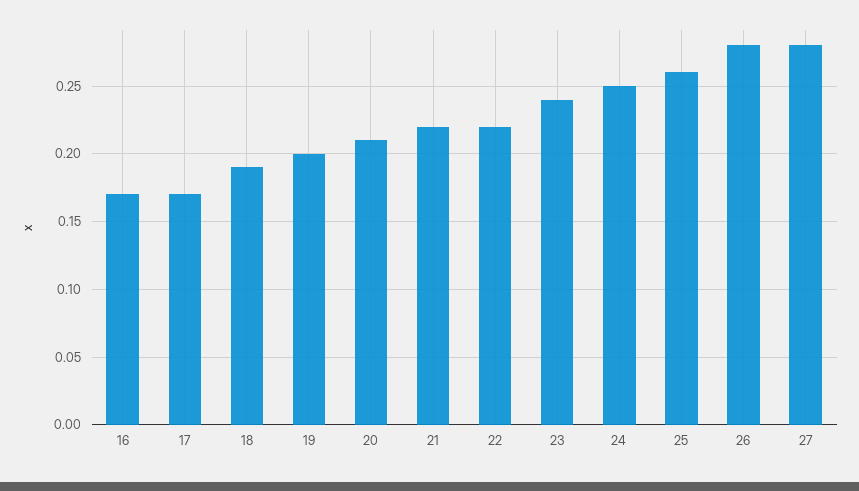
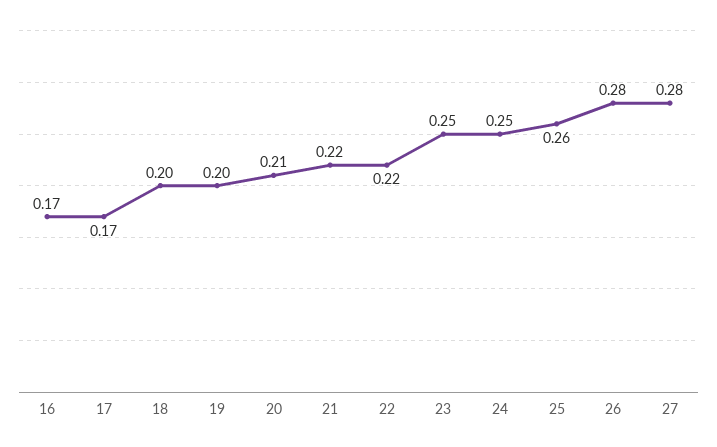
18: 0.19 -> 0.2
23: 0.24 -> 0.25

